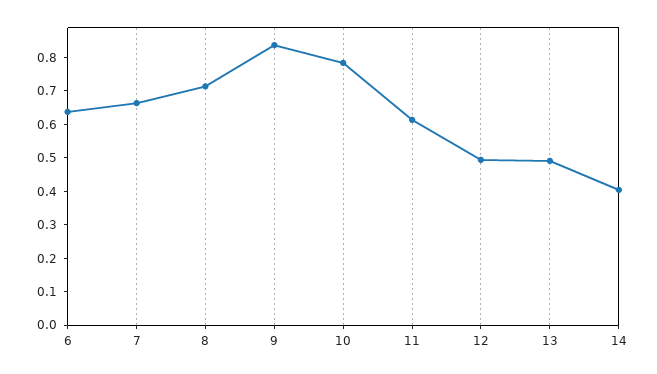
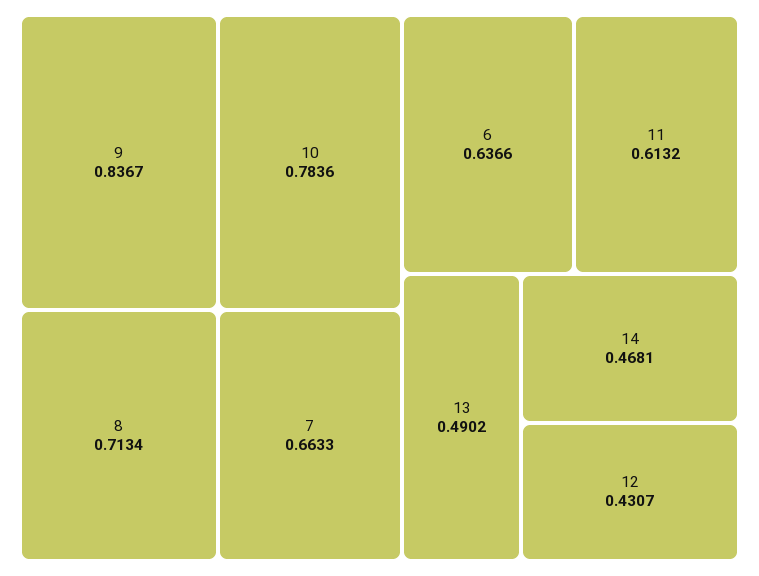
12: 0.5 -> 0.4307
14: 0.4 -> 0.4681

